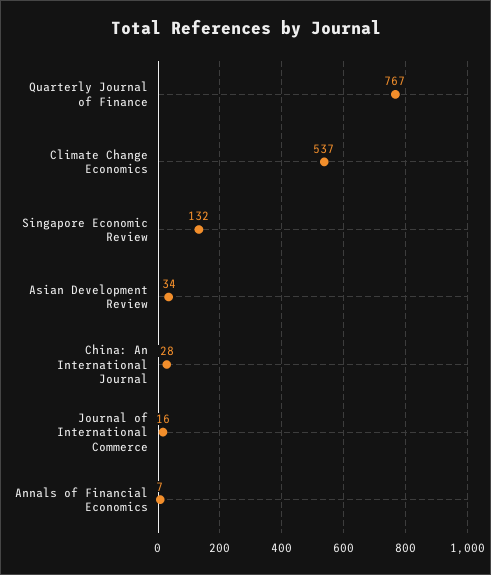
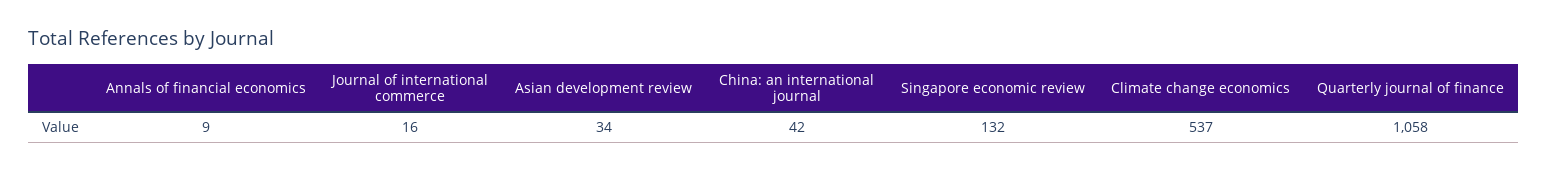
Quarterly Journal of Finance: 767 -> 1058
China: An International Journal: 28 -> 42
Annals of Financial Economics: 7 -> 9

